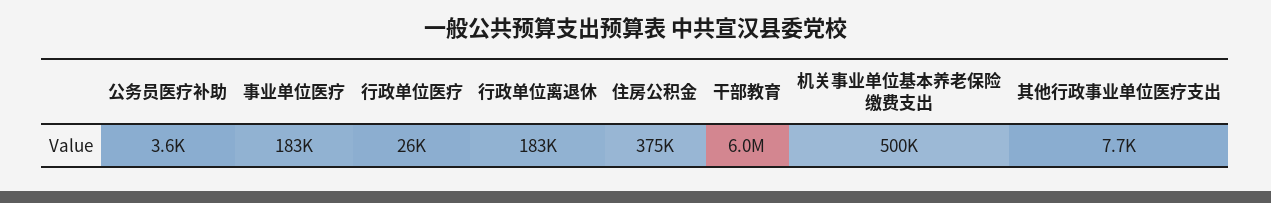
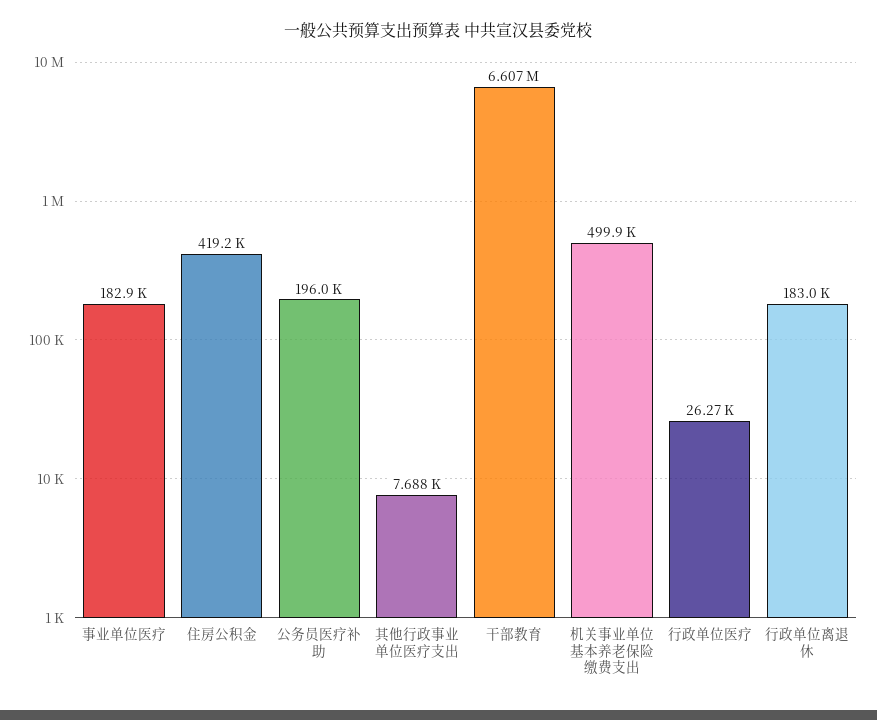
公务员医疗补助: 3600 -> 196000
住房公积金: 375000 -> 419200
干部教育: 6000000 -> 6607000

